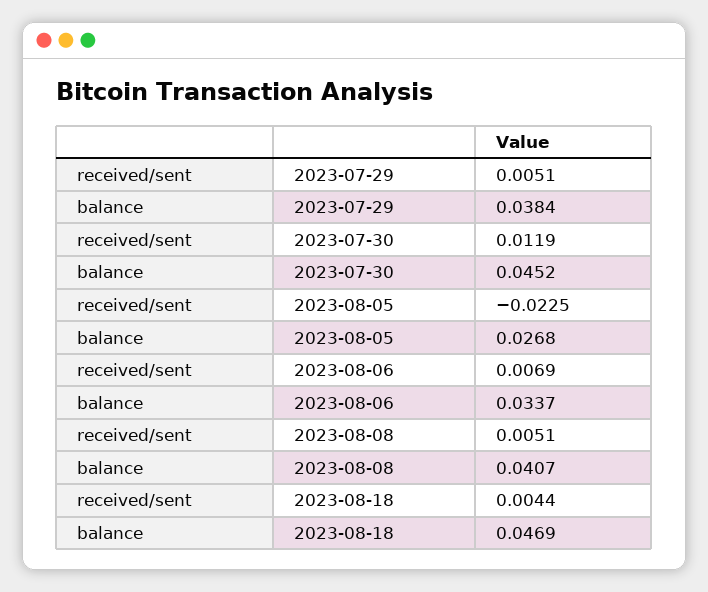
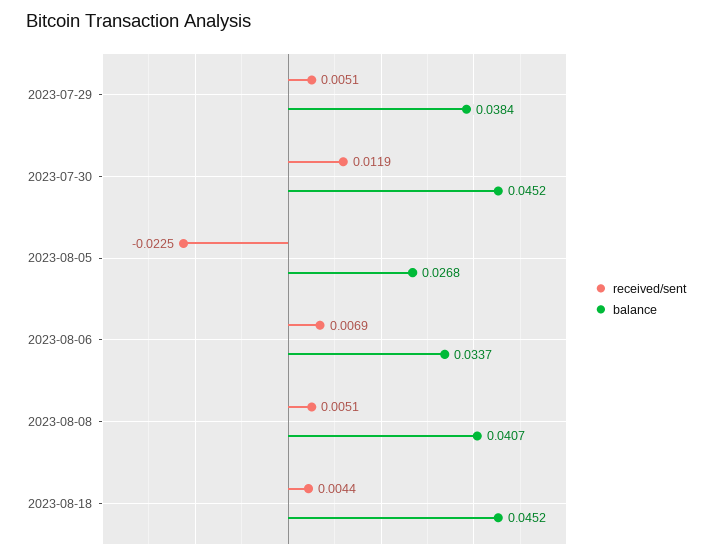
balance, 2023-08-18: 0.0469 -> 0.0452

